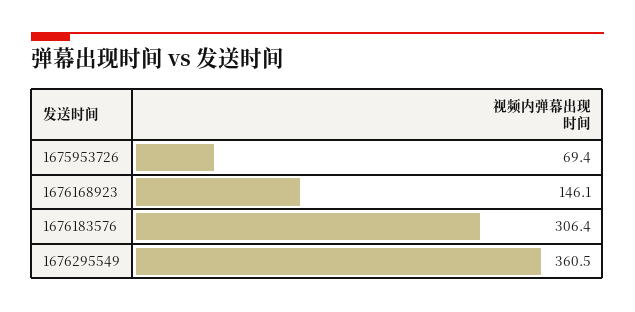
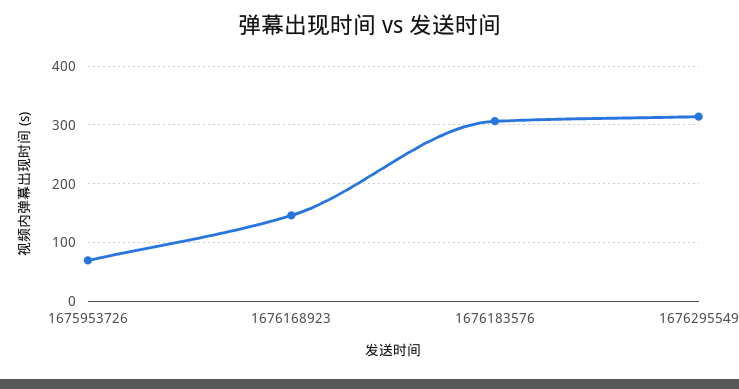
1676295549: 360.5 -> 320

